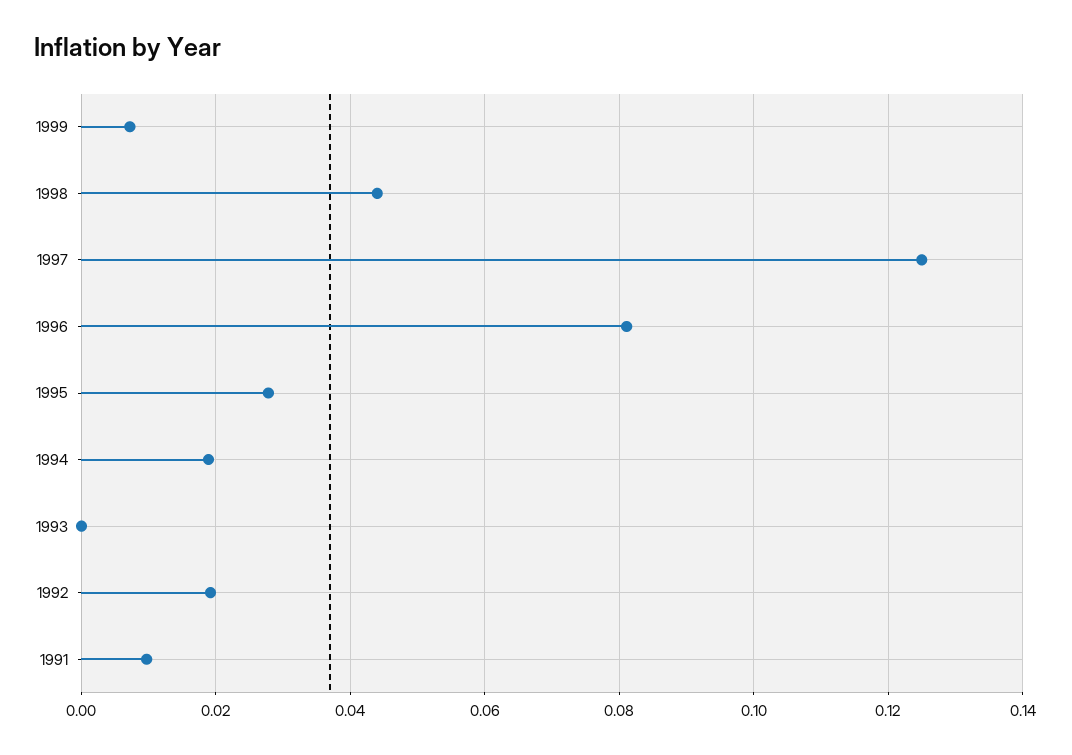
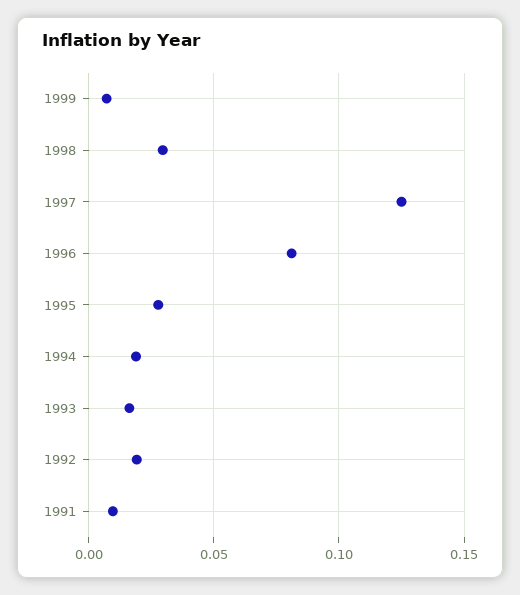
1998: 0.044 -> 0.03
1993: 0 -> 0.015

